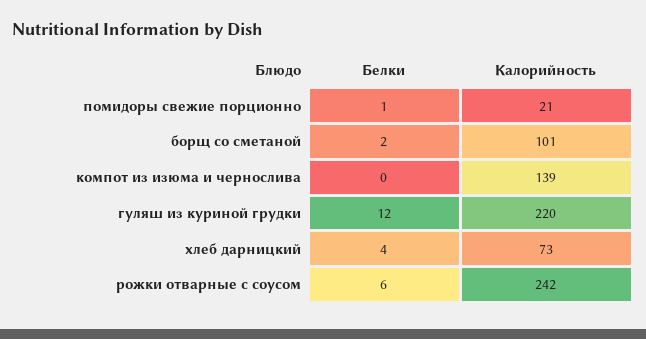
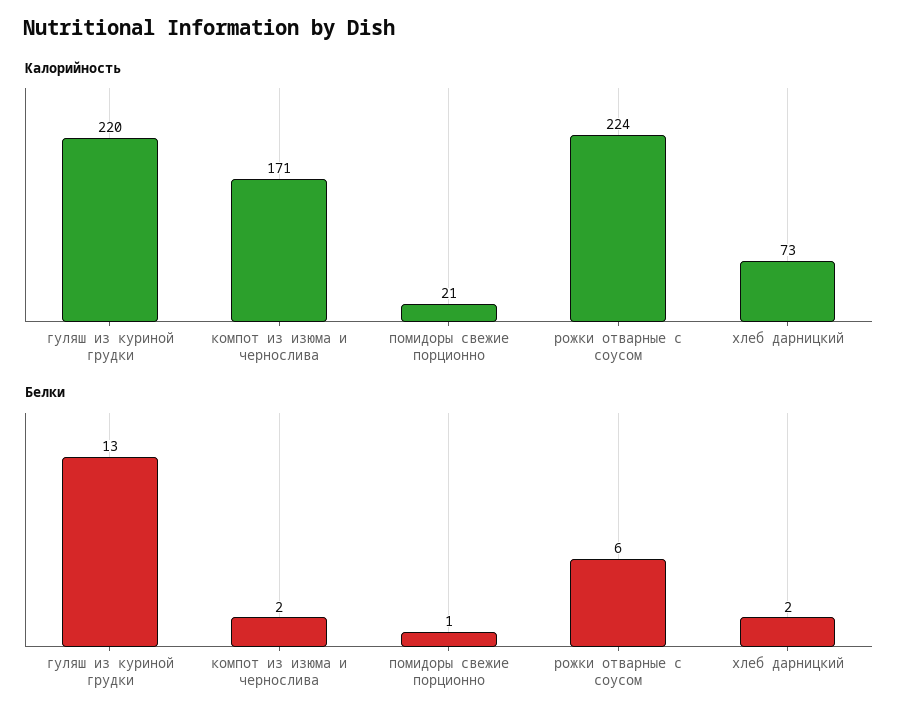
Белки, борщ со сметаной: 2 -> none
Калорийность, борщ со сметаной: 101 -> none
Белки, компот из изюма и чернослива: 0 -> 2
Калорийность, компот из изюма и чернослива: 139 -> 171
Белки, гуляш из куриной грудки: 12 -> 13
Белки, хлеб дарницкий: 4 -> 2
Калорийность, рожки отварные с соусом: 242 -> 224

